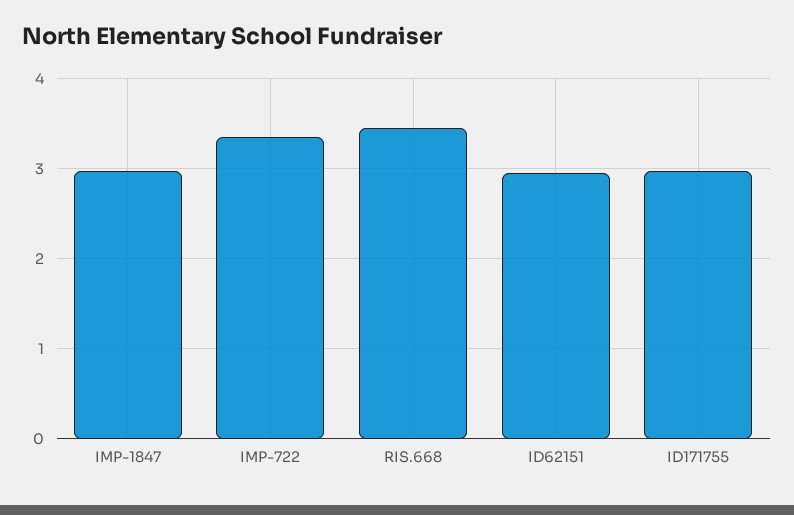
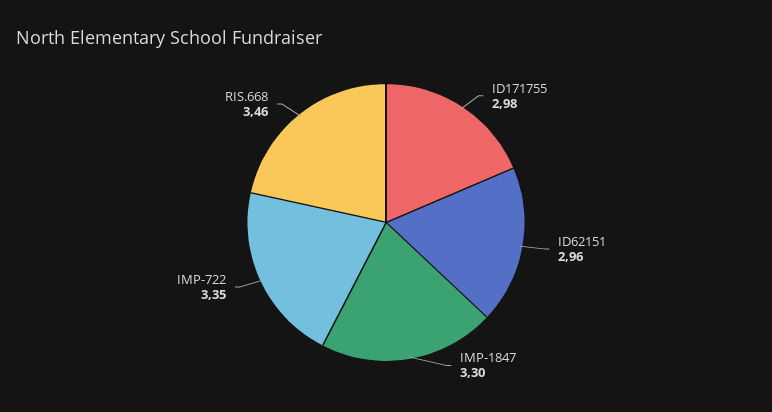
IMP-1847: 3 -> 3.3

